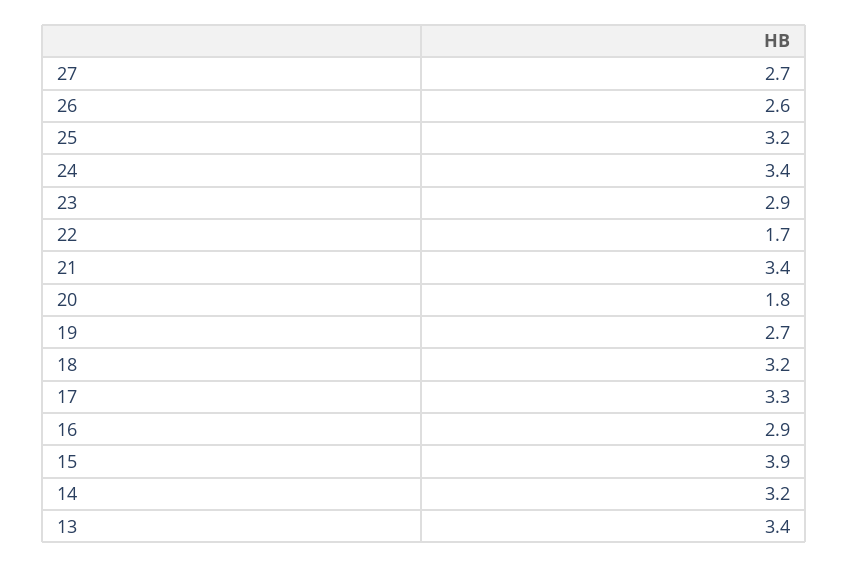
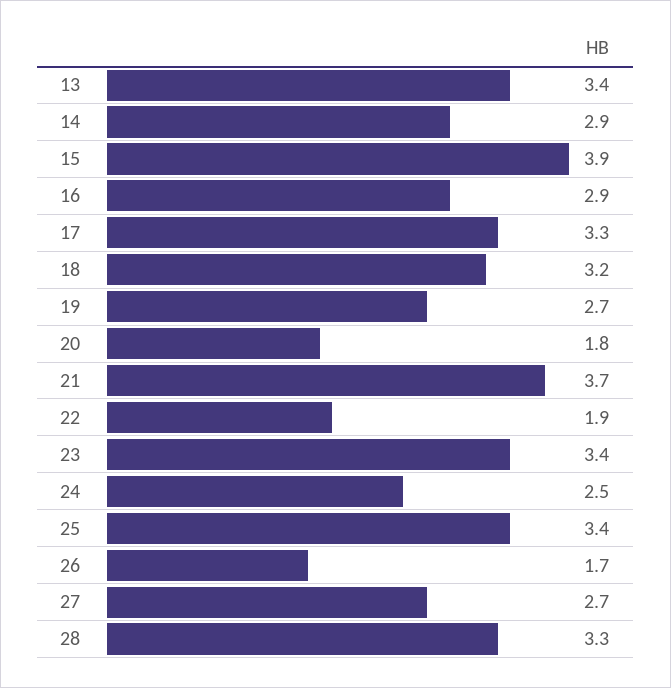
26: 2.6 -> 1.7
25: 3.2 -> 3.4
24: 3.4 -> 2.5
23: 2.9 -> 3.4
22: 1.7 -> 1.9
21: 3.4 -> 3.7
14: 3.2 -> 2.9
28: none -> 3.3

